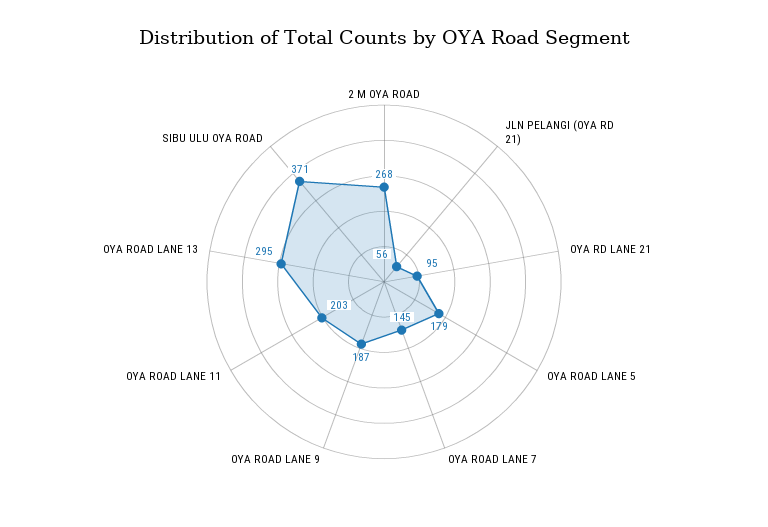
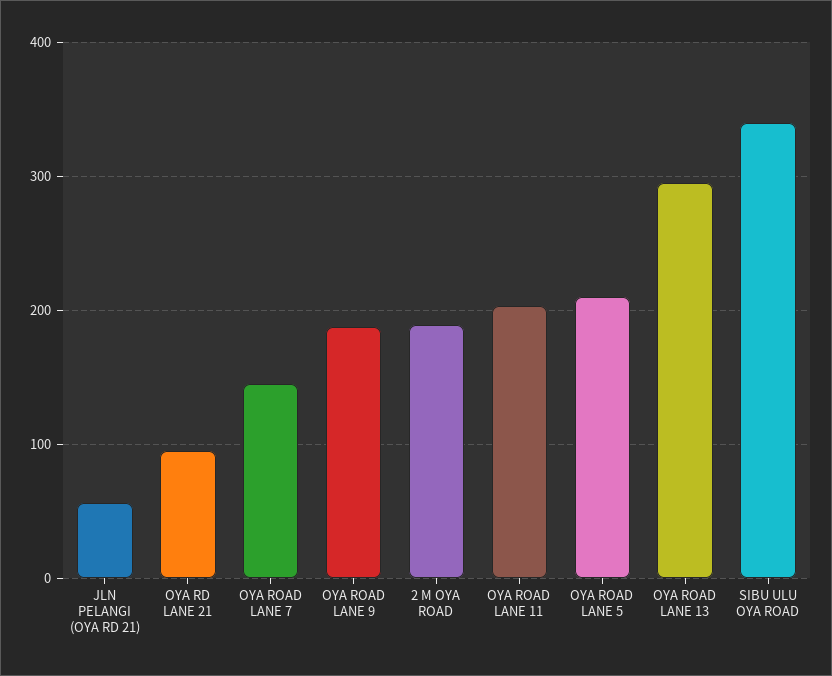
2 M OYA ROAD: 268 -> 190
OYA ROAD LANE 5: 179 -> 210
SIBU ULU OYA ROAD: 371 -> 340

